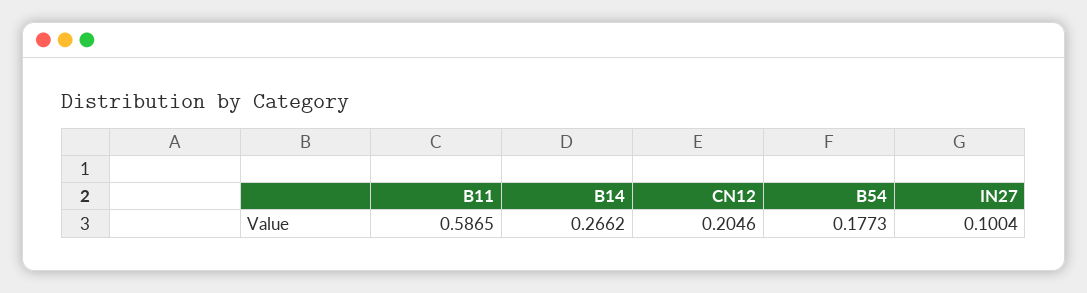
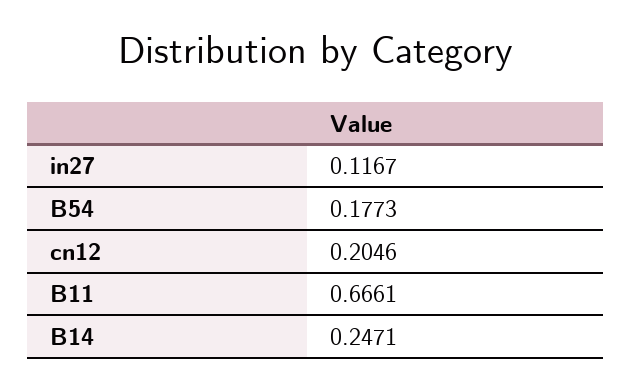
B11: 0.5865 -> 0.6661
B14: 0.2662 -> 0.2471
IN27: 0.1004 -> 0.1167

